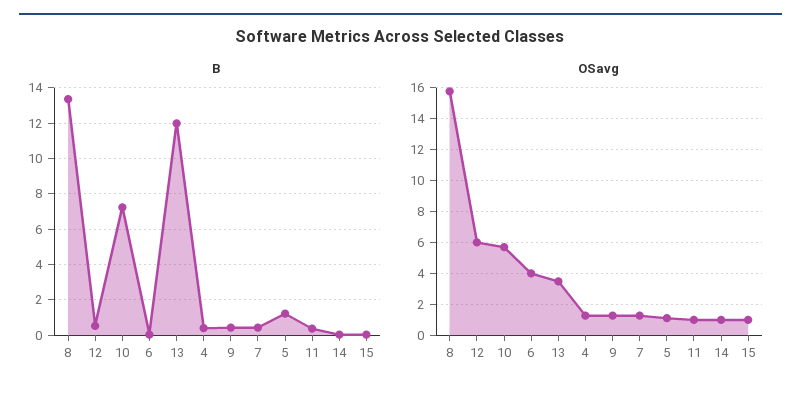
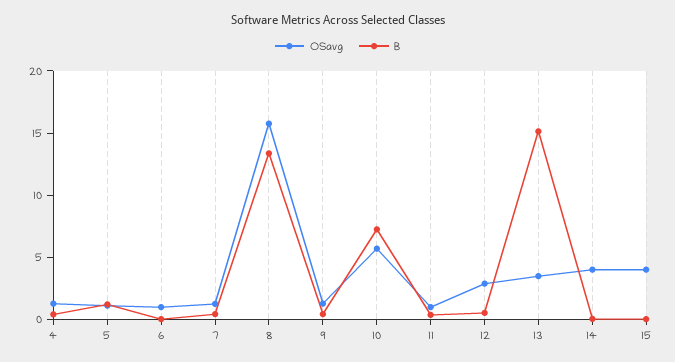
B, 13: 12 -> 15
OSavg, 12: 6 -> 3
OSavg, 6: 4 -> 1
OSavg, 14: 1 -> 4
OSavg, 15: 1 -> 4

